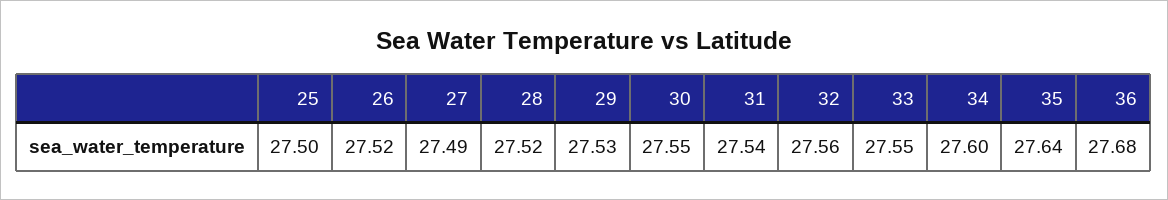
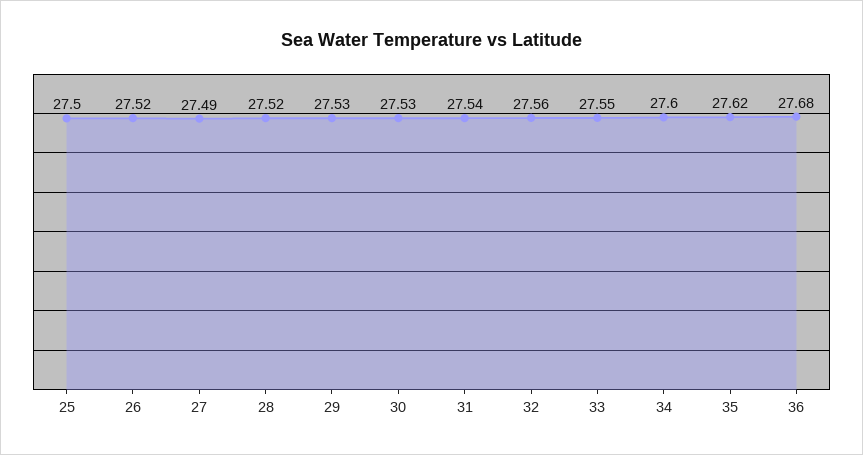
30: 27.55 -> 27.53
35: 27.64 -> 27.62

